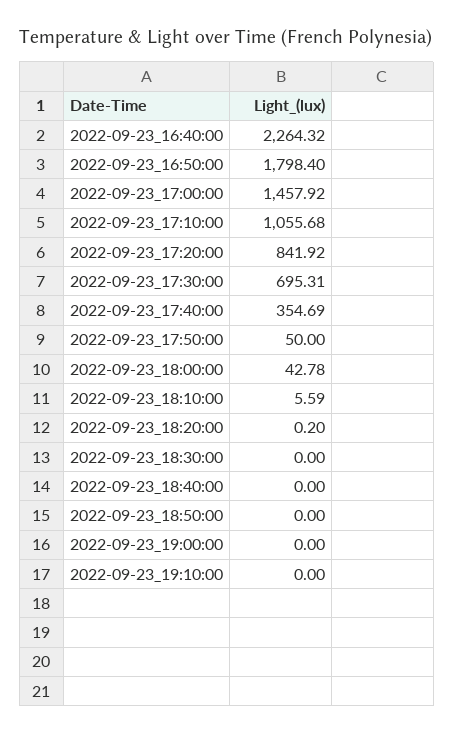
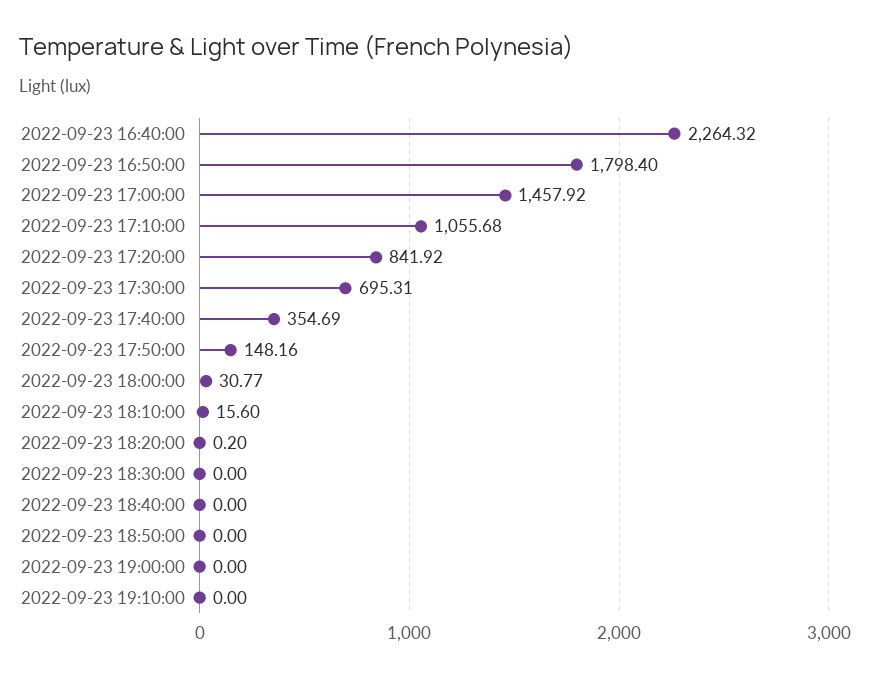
2022-09-23_17:50:00: 50 -> 148.16
2022-09-23_18:00:00: 42.78 -> 30.77
2022-09-23_18:10:00: 5.59 -> 15.6

